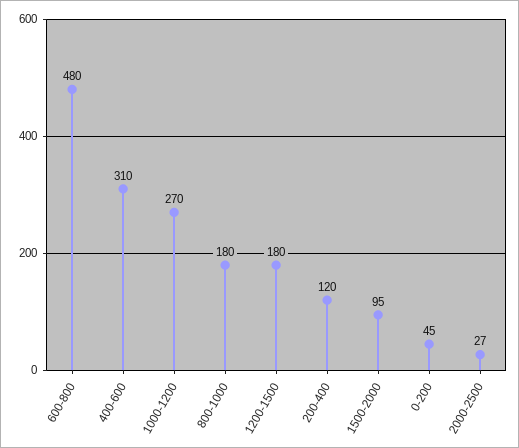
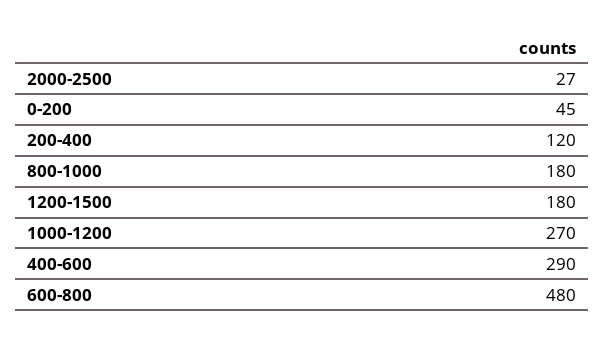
400-600: 310 -> 290
1500-2000: 95 -> none

